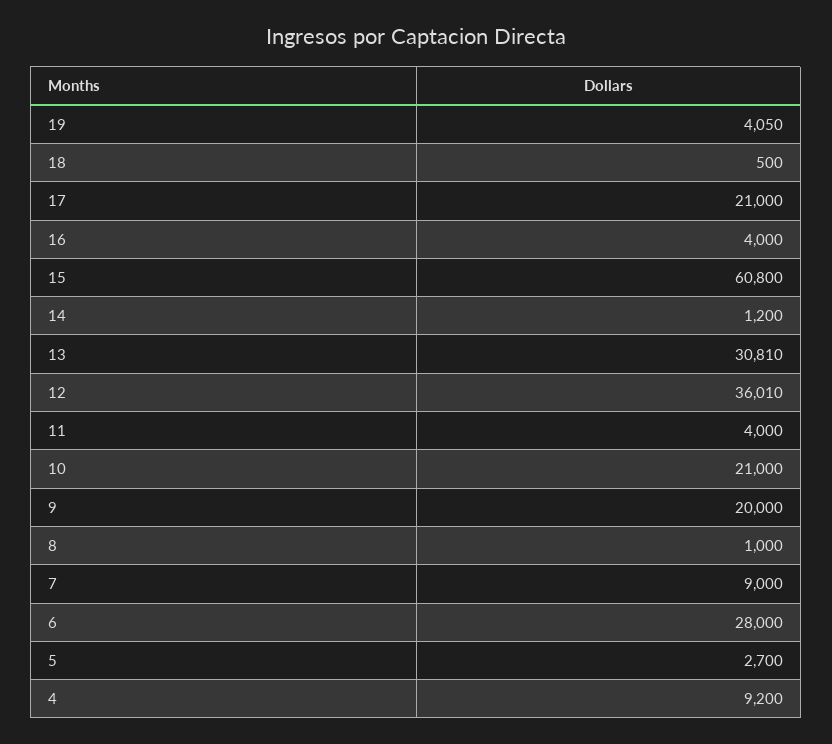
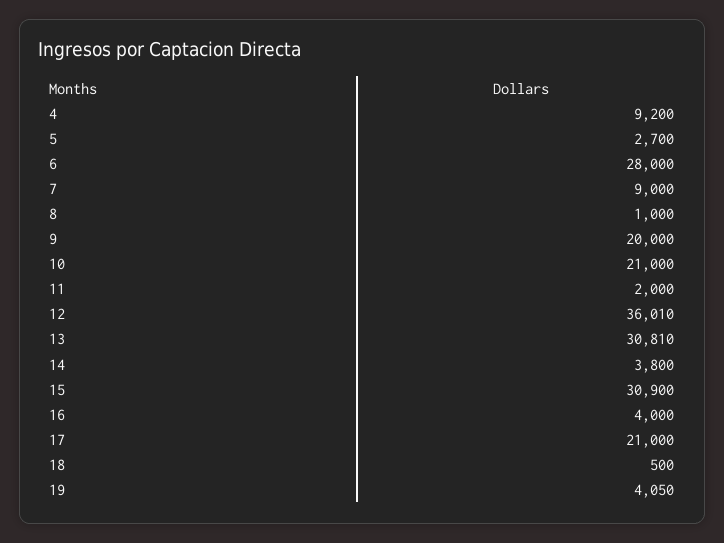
15: 60800 -> 30900
14: 1200 -> 3800
11: 4000 -> 2000

